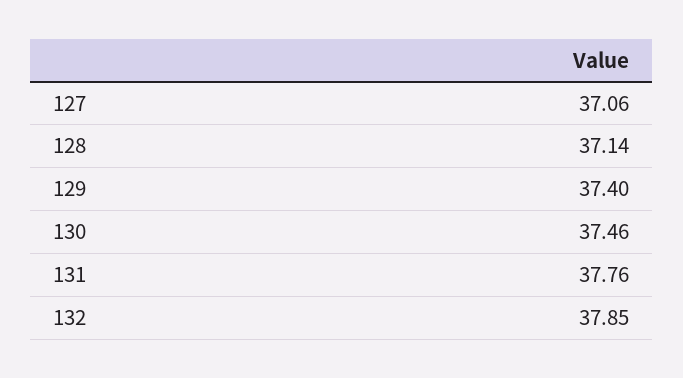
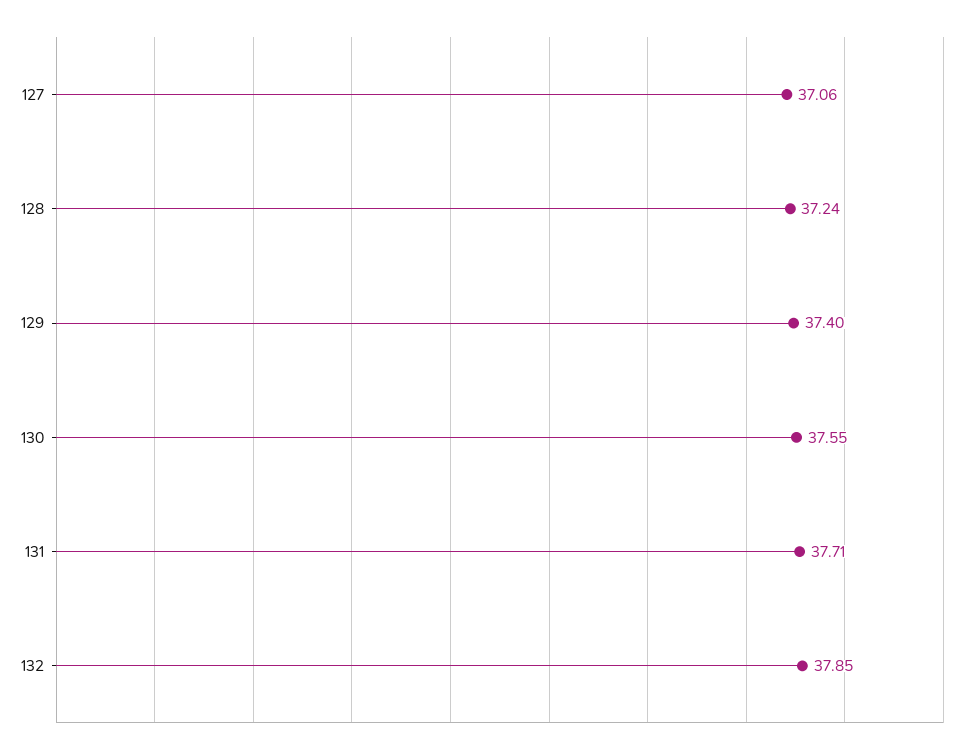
128: 37.14 -> 37.24
130: 37.46 -> 37.55
131: 37.76 -> 37.71

